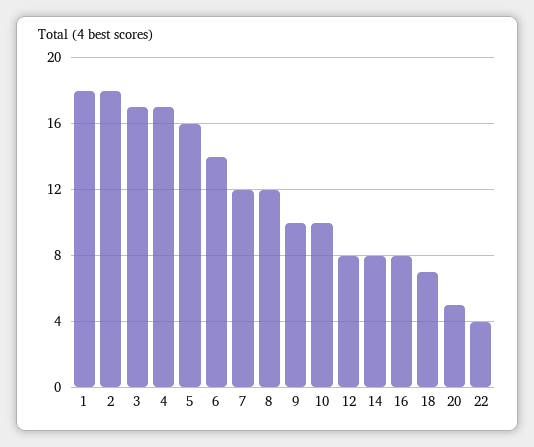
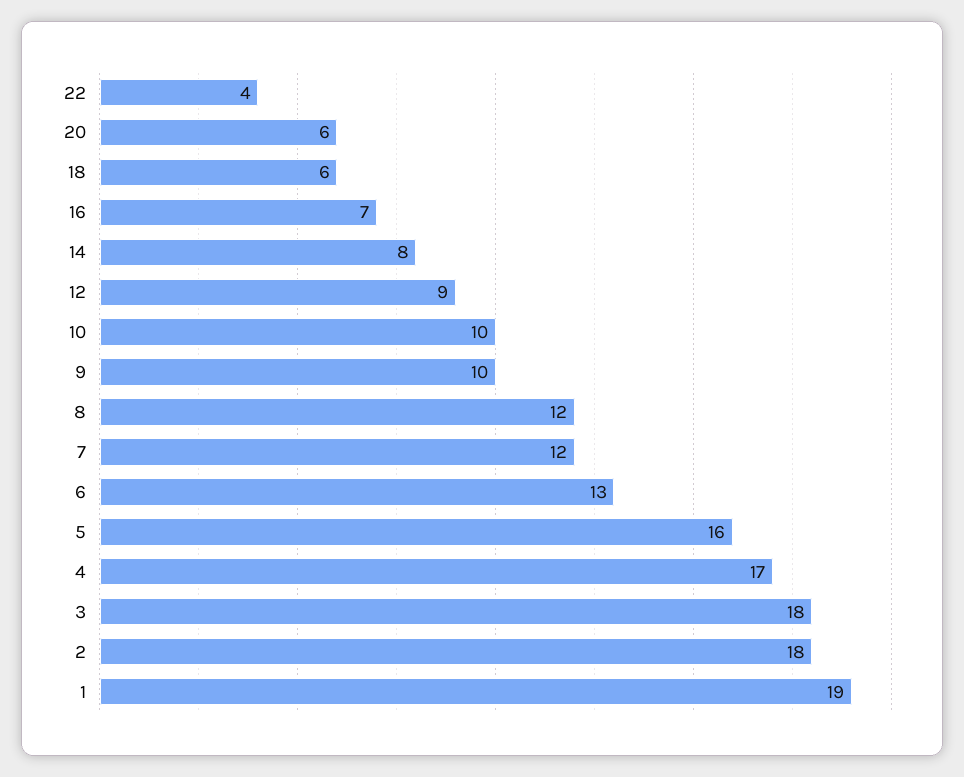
1: 18 -> 19
3: 17 -> 18
6: 14 -> 13
12: 8 -> 9
16: 8 -> 7
18: 7 -> 6
20: 5 -> 6

